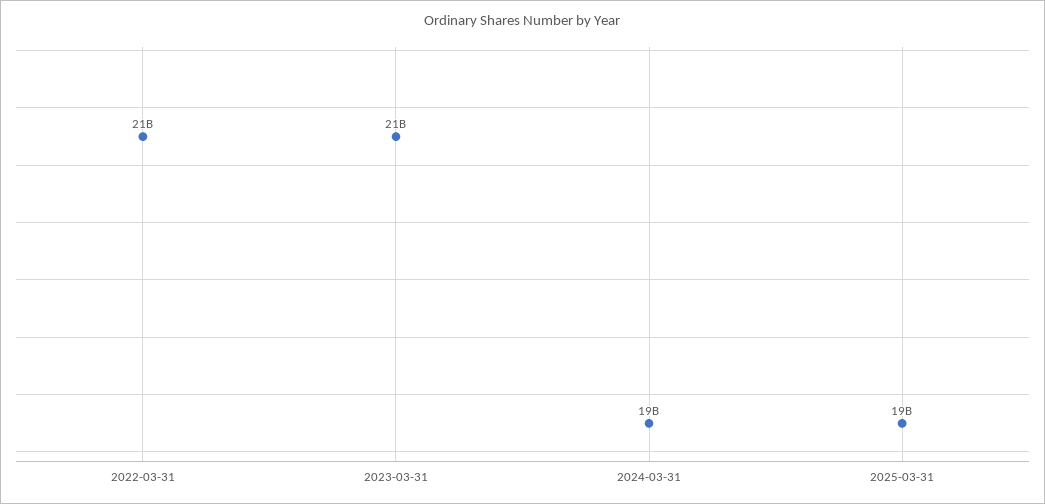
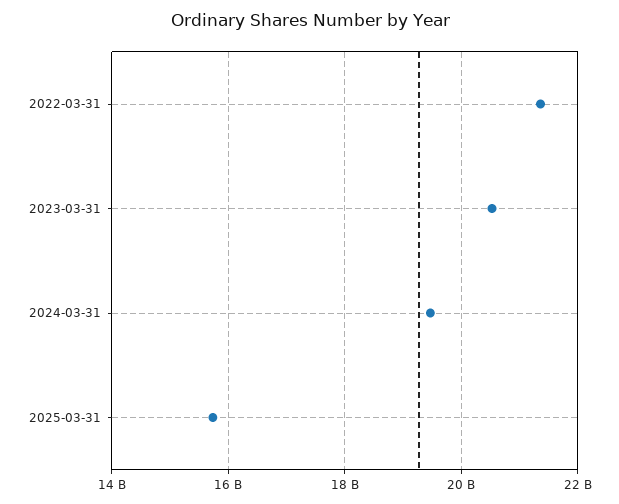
2025-03-31: 19000000000 -> 15800000000

